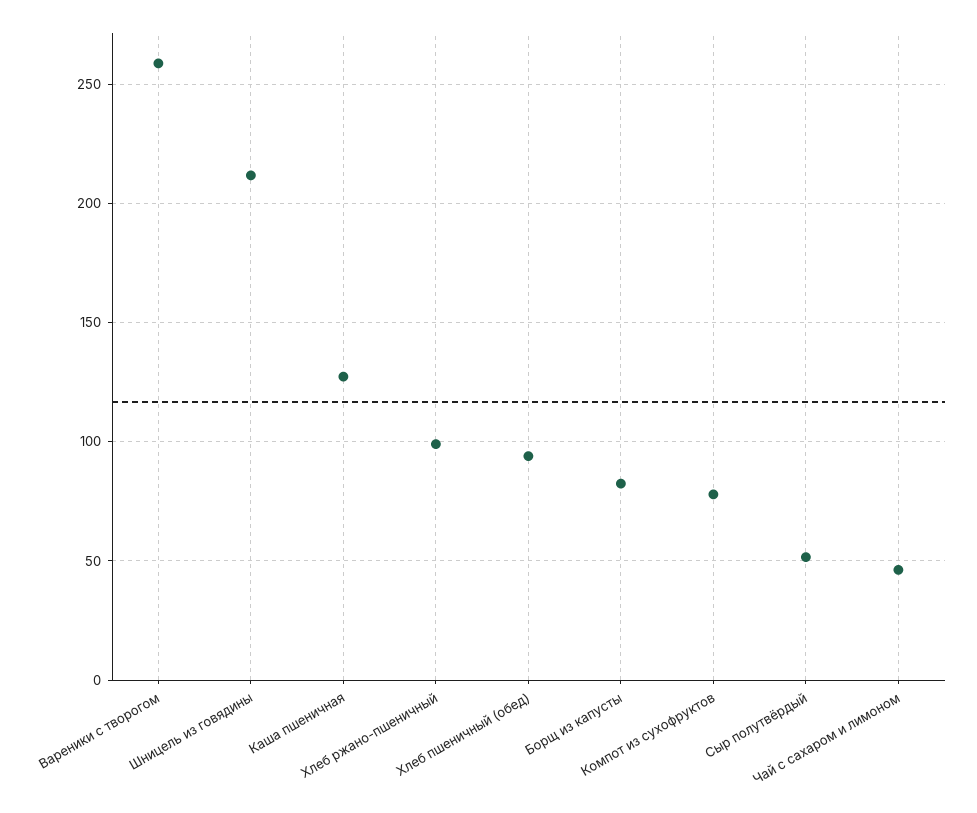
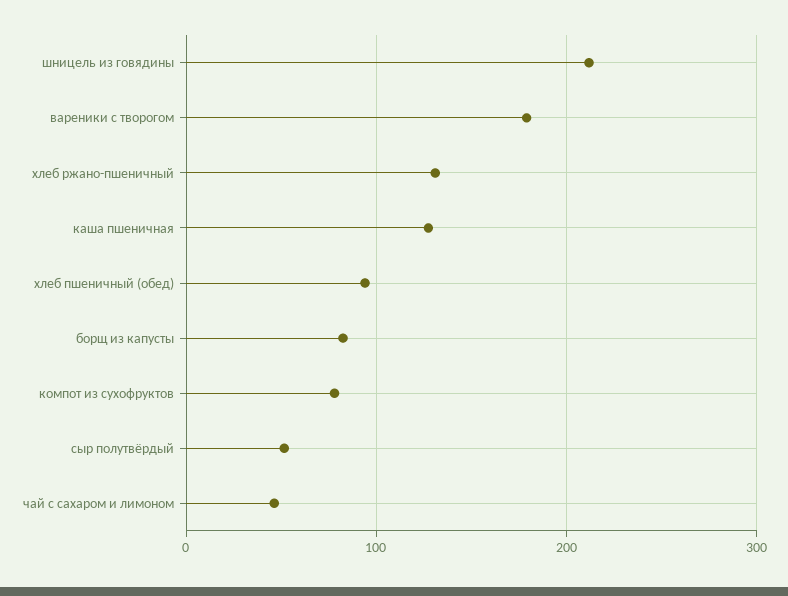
Вареники с творогом: 260 -> 180
Хлеб ржано-пшеничный: 100 -> 130

